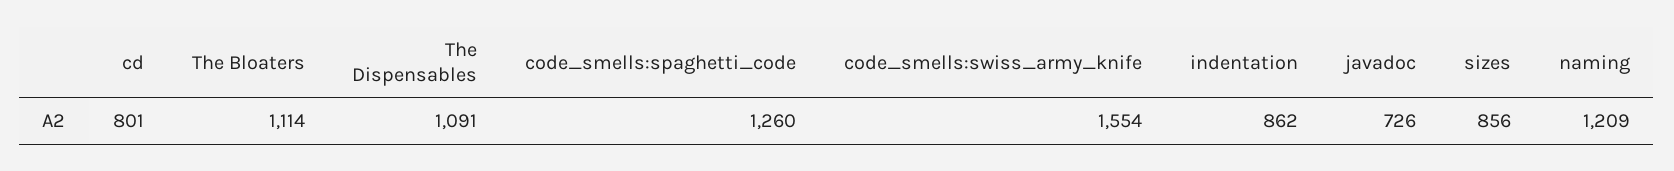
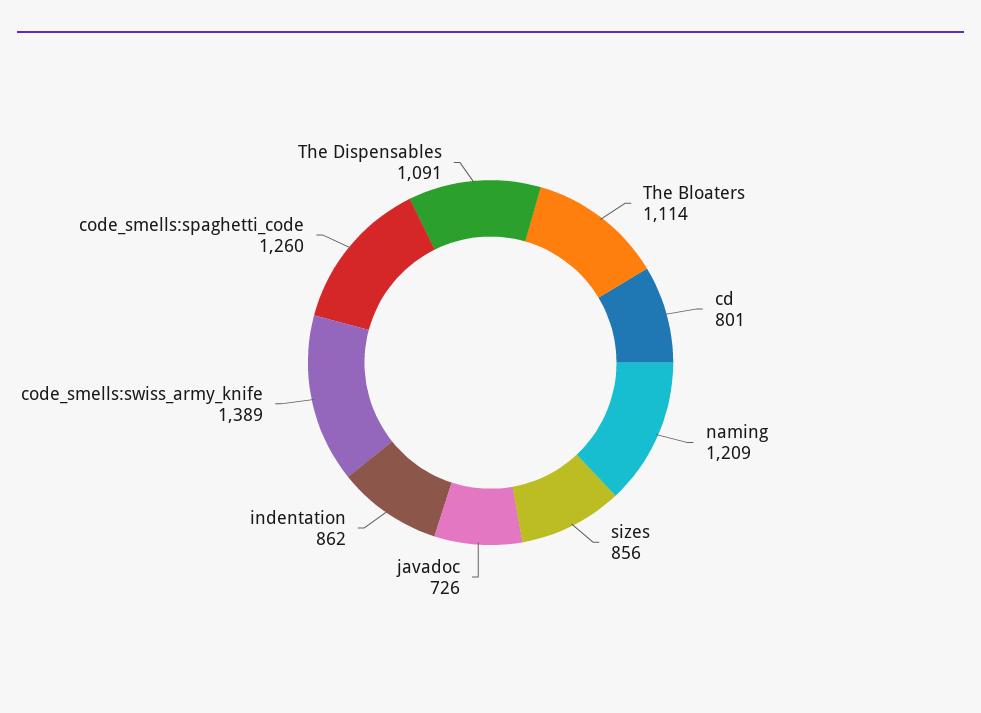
code_smells:swiss_army_knife: 1554 -> 1389

